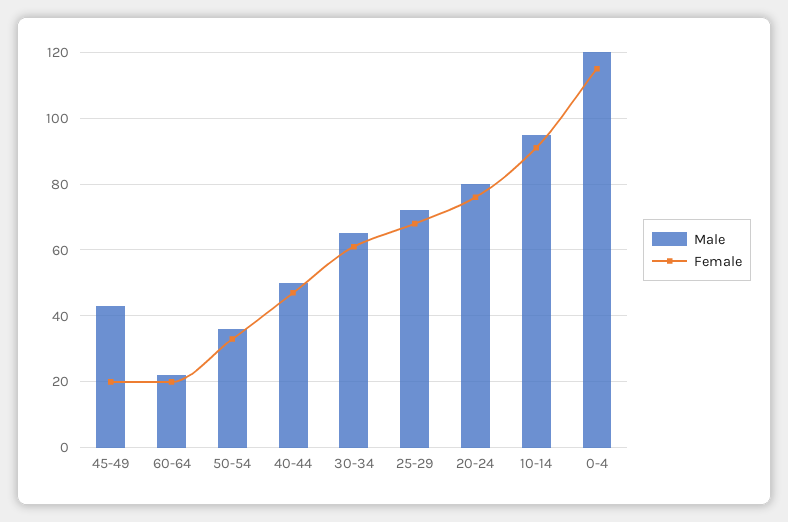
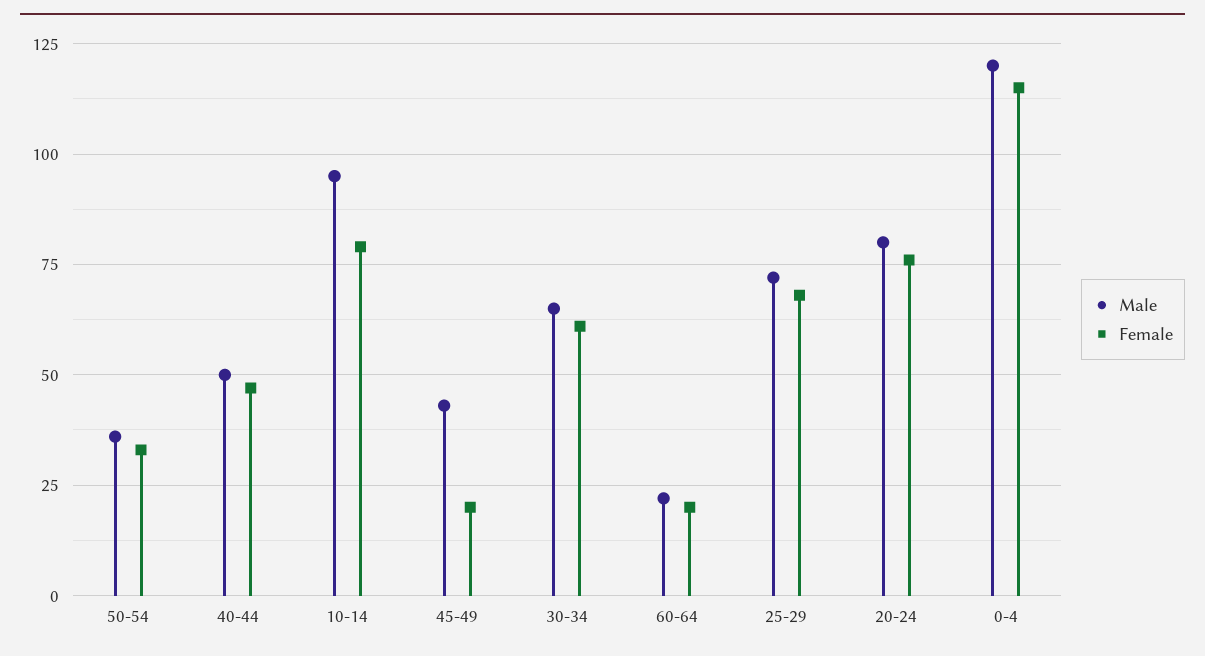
Female, 10-14: 90 -> 80

